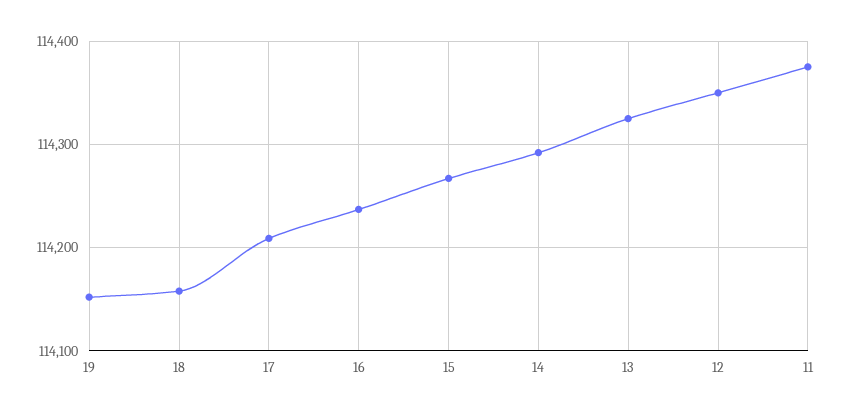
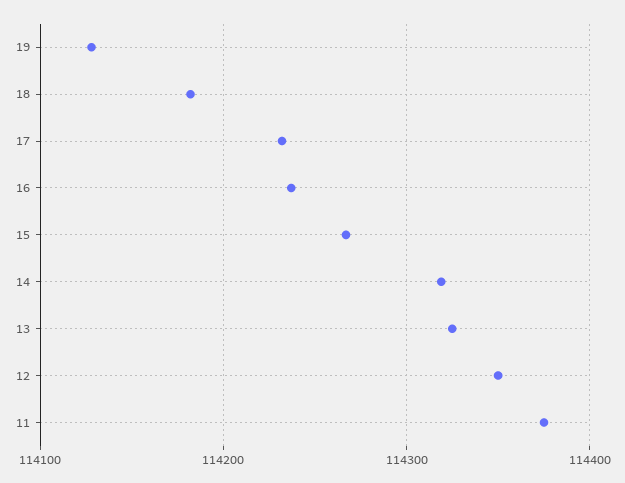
19: 114150 -> 114130
18: 114160 -> 114180
17: 114210 -> 114230
14: 114290 -> 114320

